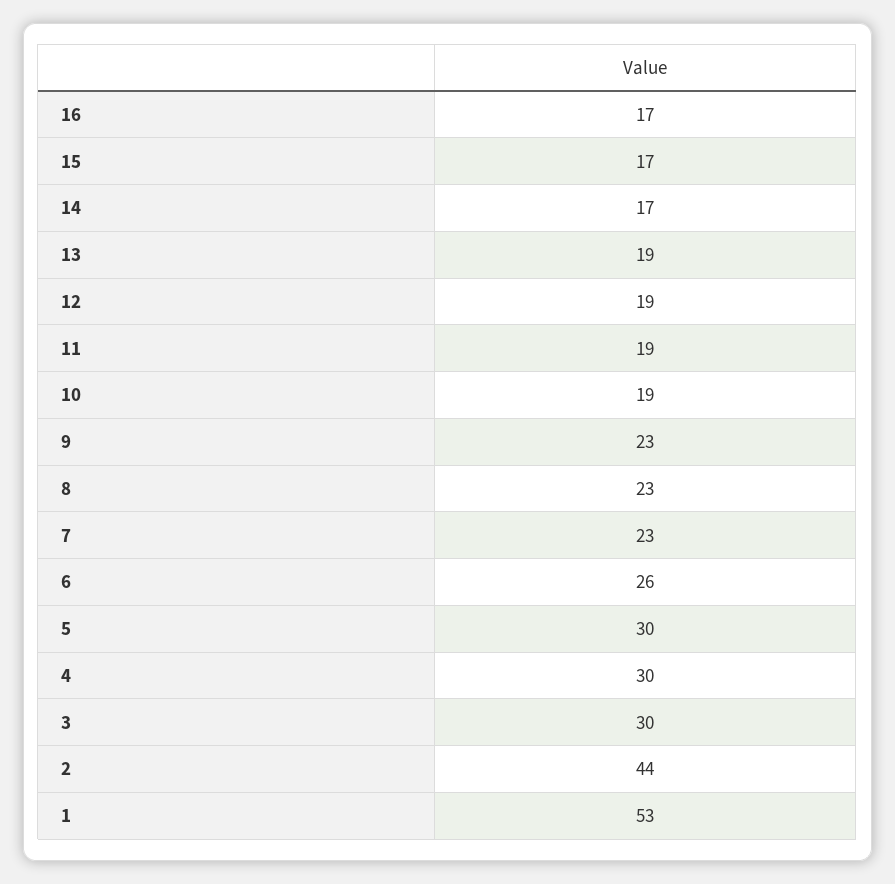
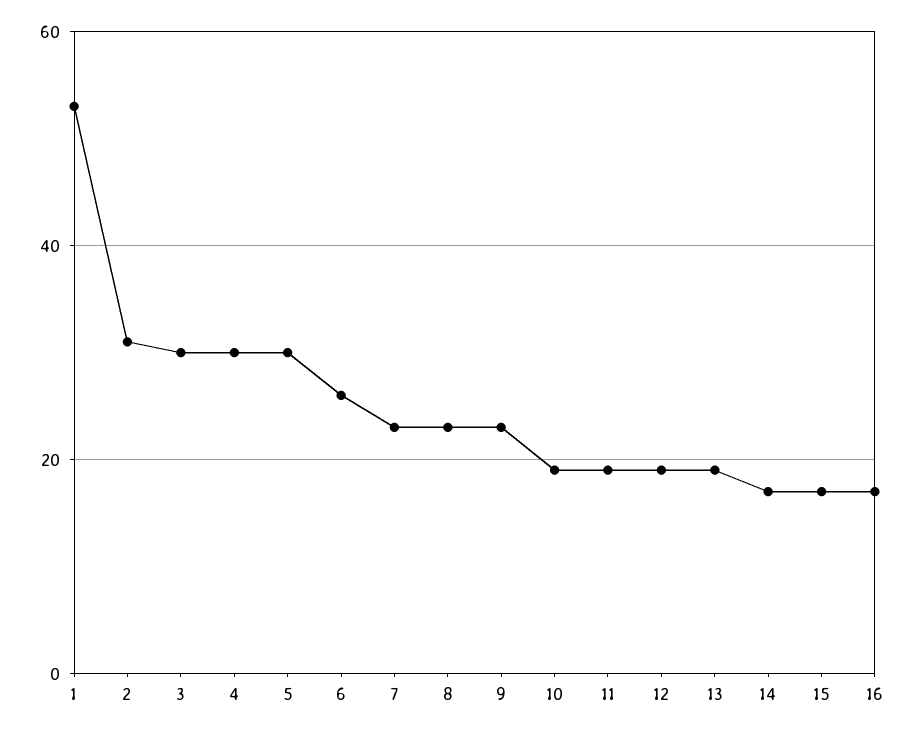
2: 44 -> 30

